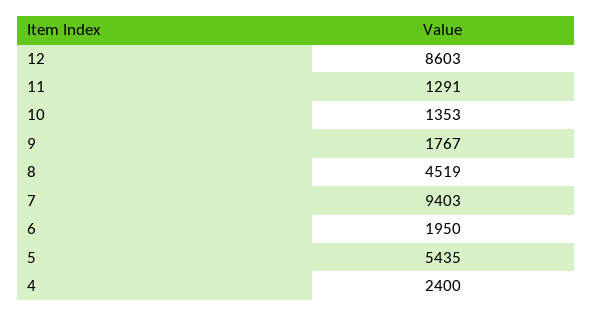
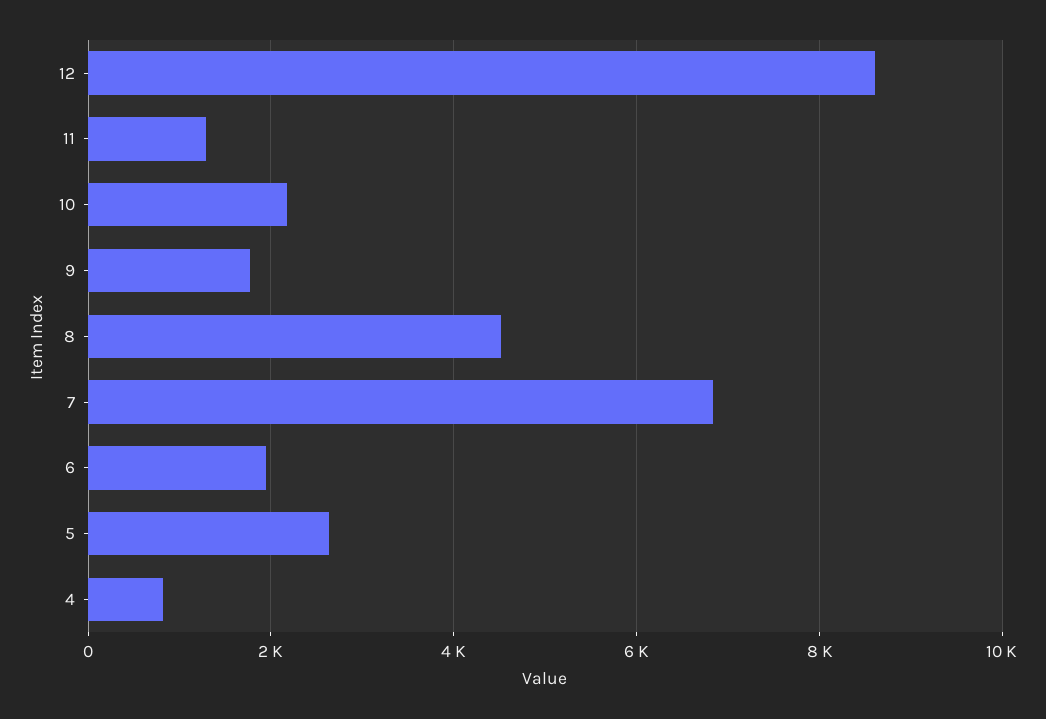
10: 1353 -> 2200
7: 9403 -> 6800
5: 5435 -> 2600
4: 2400 -> 800

